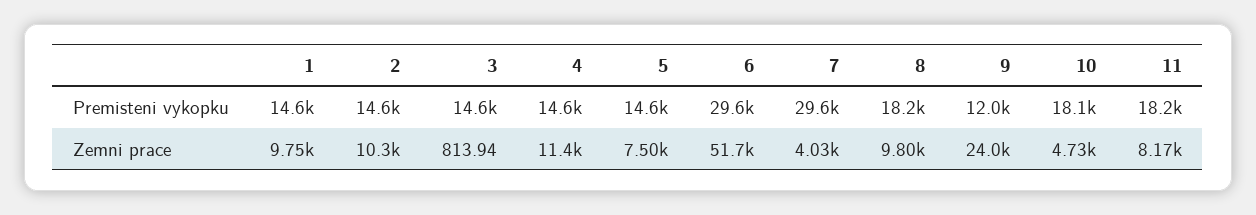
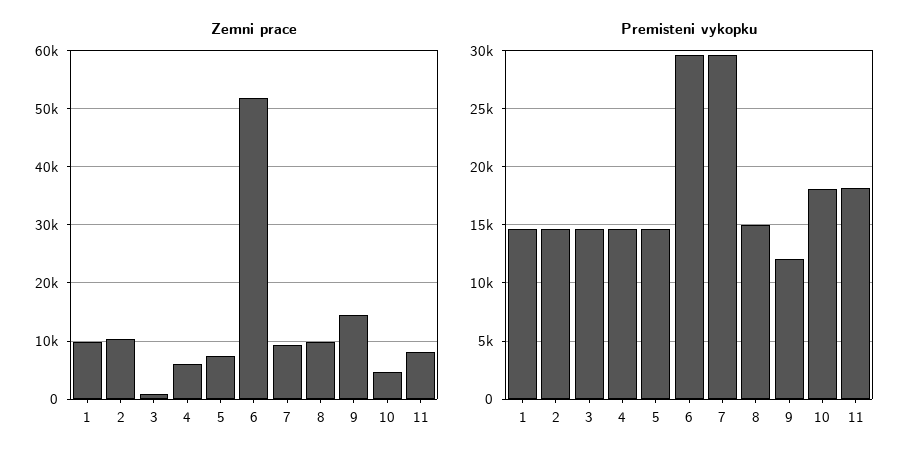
Premisteni vykopku, 8: 18200 -> 15000
Zemni prace, 4: 11400 -> 6000
Zemni prace, 7: 4030 -> 10000
Zemni prace, 9: 24000 -> 14000

